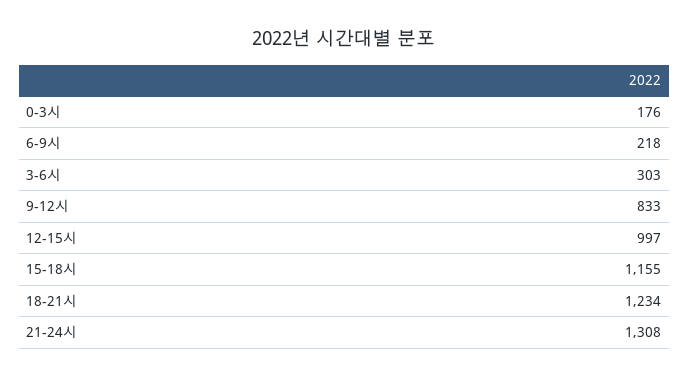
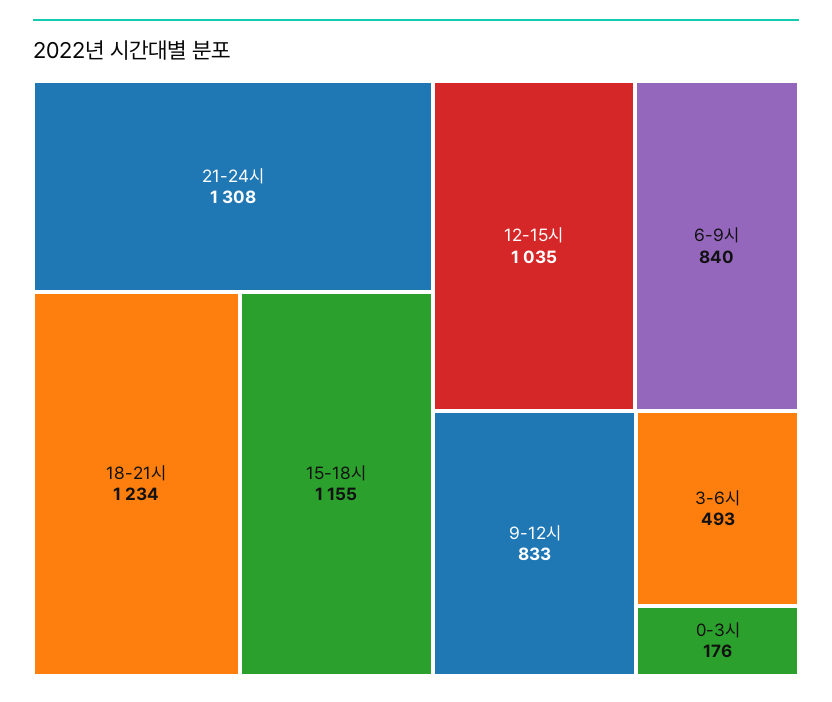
6-9시: 218 -> 840
3-6시: 303 -> 493
12-15시: 997 -> 1035

